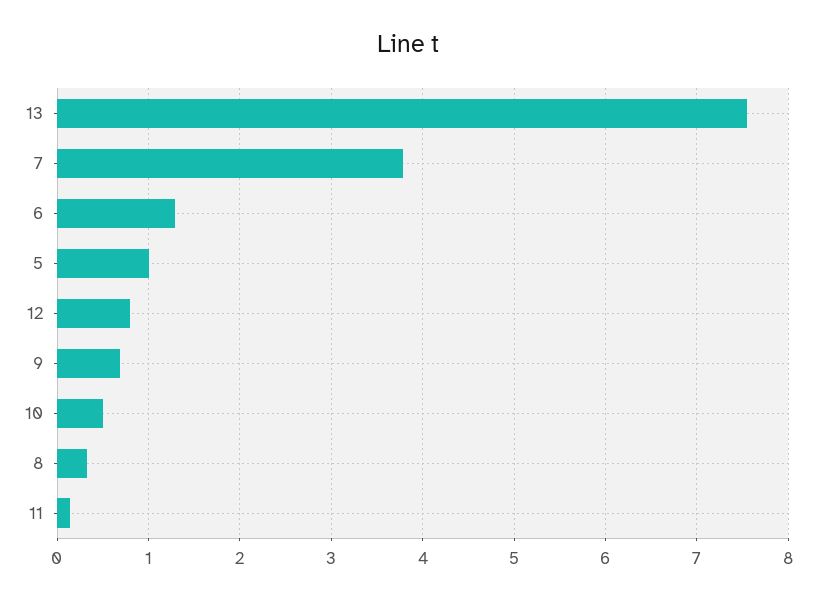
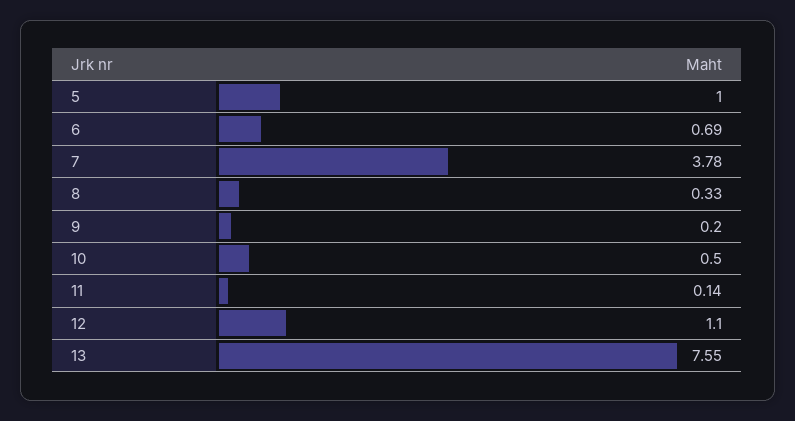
6: 1.3 -> 0.69
12: 0.8 -> 1.1
9: 0.7 -> 0.2

